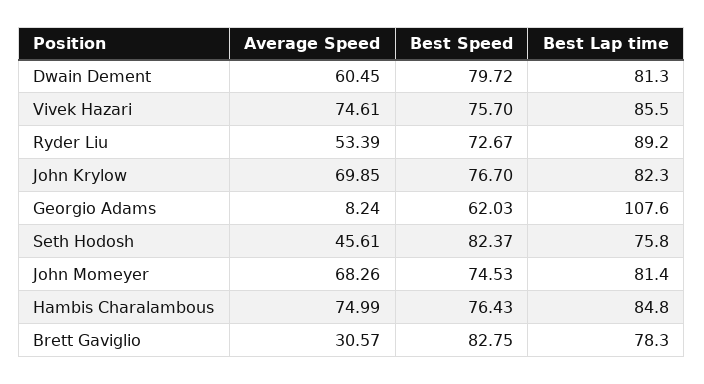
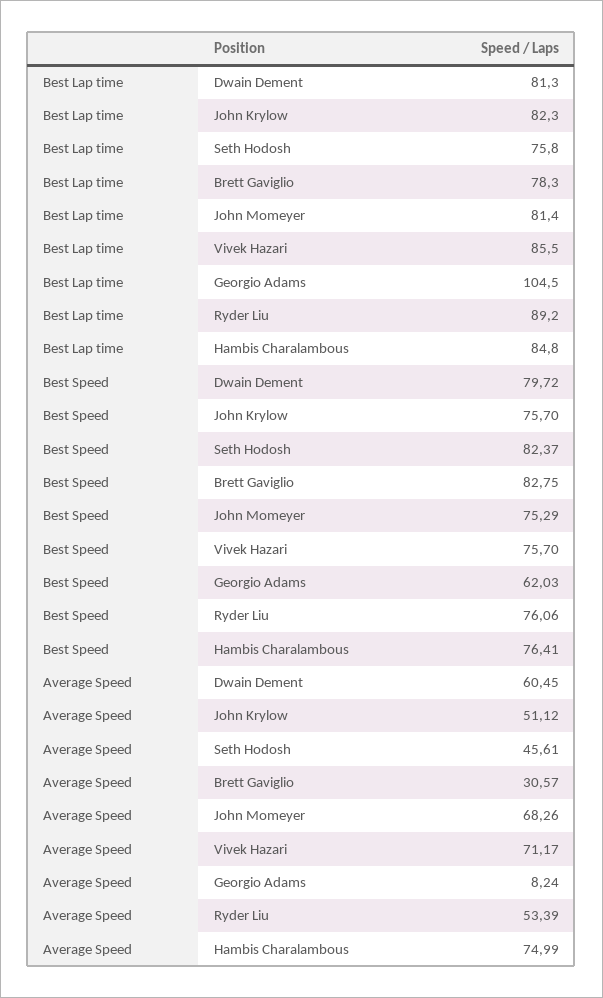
Average Speed, Vivek Hazari: 74.61 -> 71.17
Best Speed, Ryder Liu: 72.67 -> 76.06
Average Speed, John Krylow: 69.85 -> 51.12
Best Speed, John Krylow: 76.7 -> 75.7
Best Lap time, Georgio Adams: 107.6 -> 104.5
Best Speed, John Momeyer: 74.53 -> 75.29
Best Speed, Hambis Charalambous: 76.43 -> 76.41

